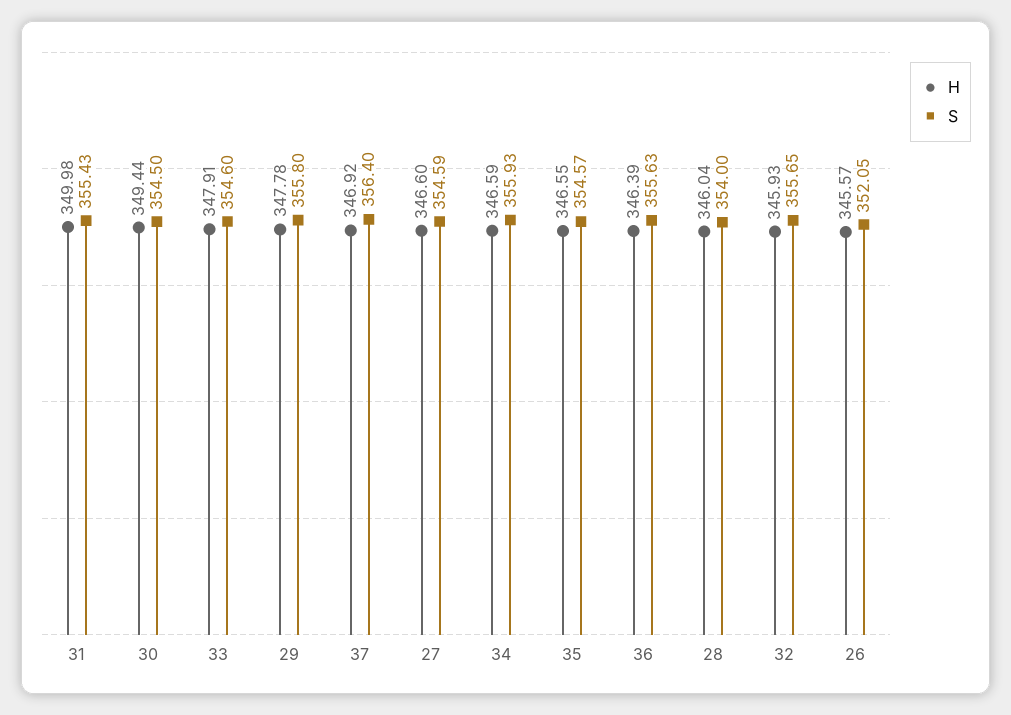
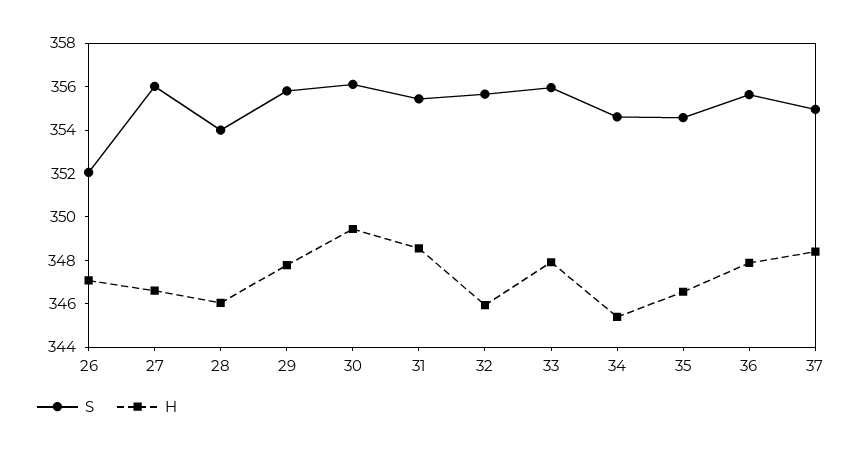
H, 31: 349.98 -> 348.5
S, 30: 354.5 -> 356
S, 33: 354.6 -> 356
H, 37: 346.92 -> 348.5
S, 37: 356.4 -> 355
S, 27: 354.59 -> 356
H, 34: 346.59 -> 345.5
S, 34: 355.93 -> 354.5
H, 36: 346.39 -> 348
H, 26: 345.57 -> 347

